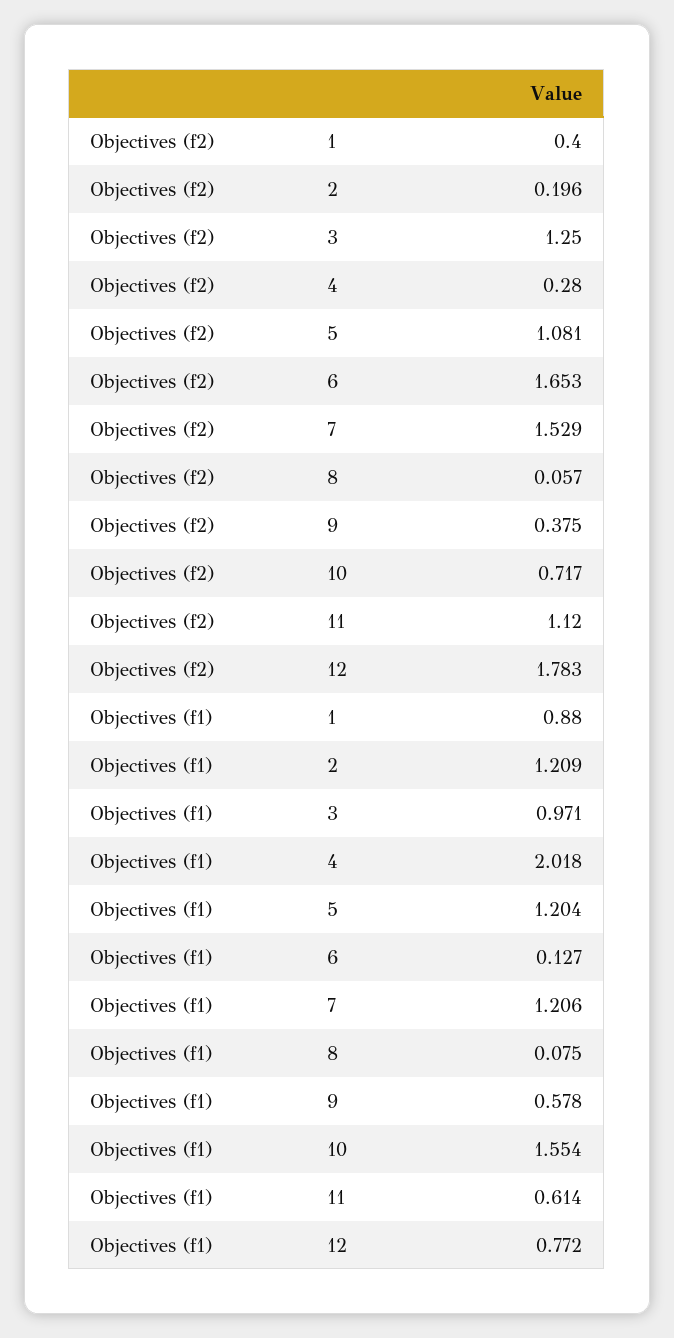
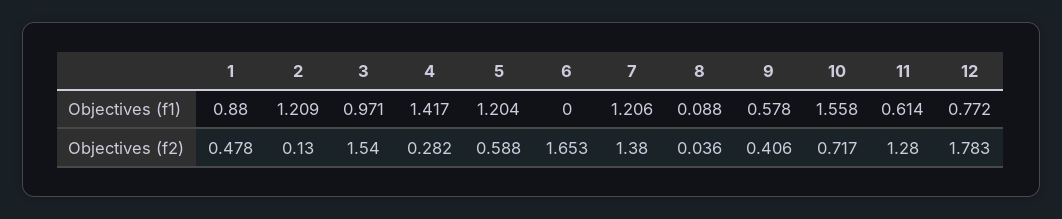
Objectives (f2), 1: 0.4 -> 0.478
Objectives (f2), 2: 0.196 -> 0.13
Objectives (f2), 3: 1.25 -> 1.54
Objectives (f2), 4: 0.28 -> 0.282
Objectives (f2), 5: 1.081 -> 0.588
Objectives (f2), 7: 1.529 -> 1.38
Objectives (f2), 8: 0.057 -> 0.036
Objectives (f2), 9: 0.375 -> 0.406
Objectives (f2), 11: 1.12 -> 1.28
Objectives (f1), 4: 2.018 -> 1.417
Objectives (f1), 6: 0.127 -> 0
Objectives (f1), 8: 0.075 -> 0.088
Objectives (f1), 10: 1.554 -> 1.558

